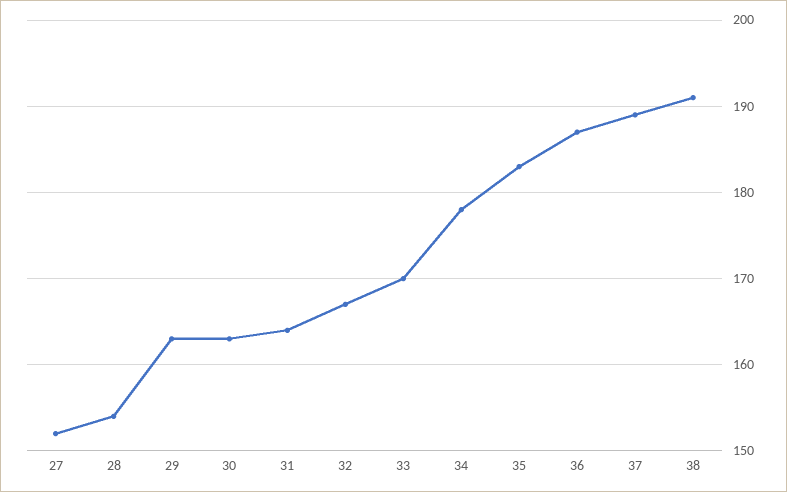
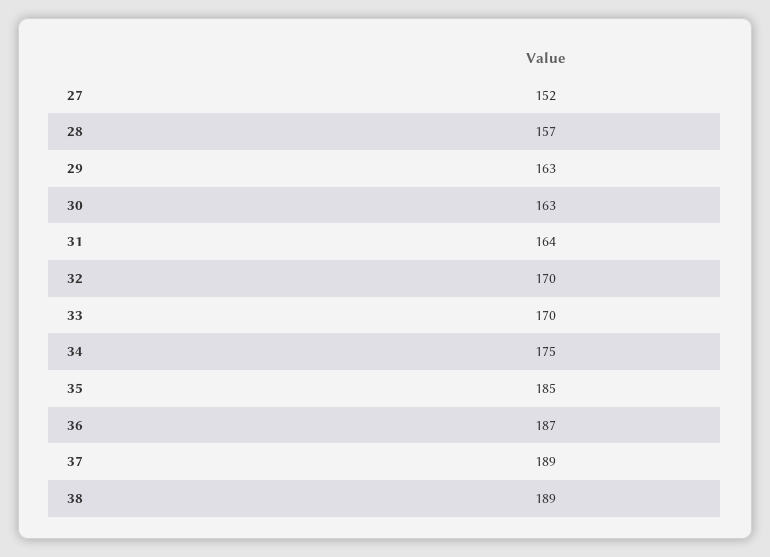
28: 154 -> 157
32: 167 -> 170
34: 178 -> 175
35: 183 -> 185
38: 191 -> 189

